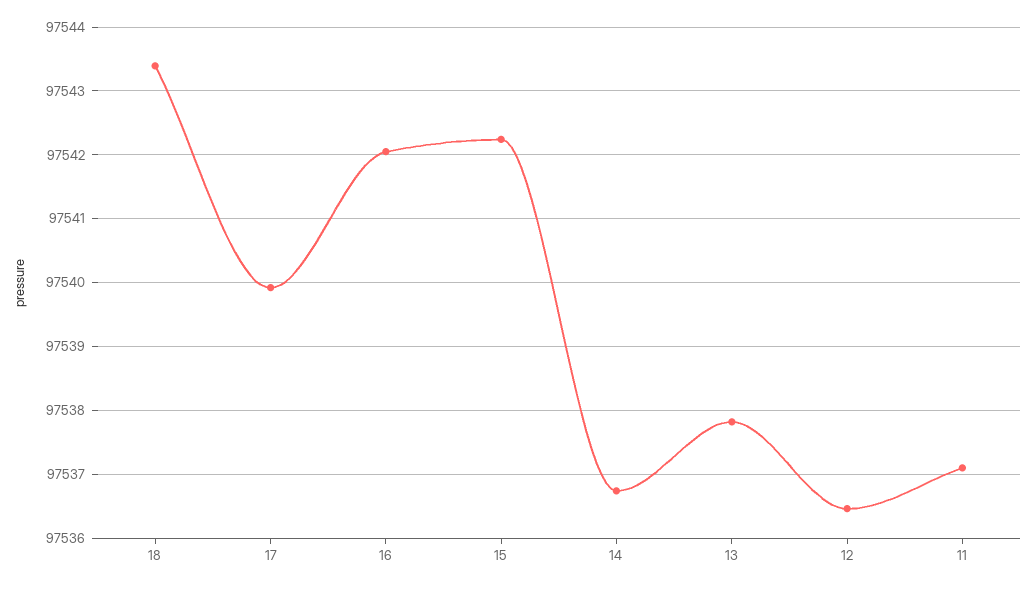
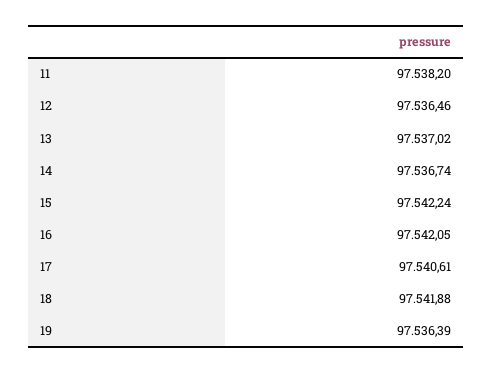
18: 97543.4 -> 97541.88
17: 97539.9 -> 97540.61
13: 97537.8 -> 97537.02
11: 97537.1 -> 97538.2
19: none -> 97536.39

